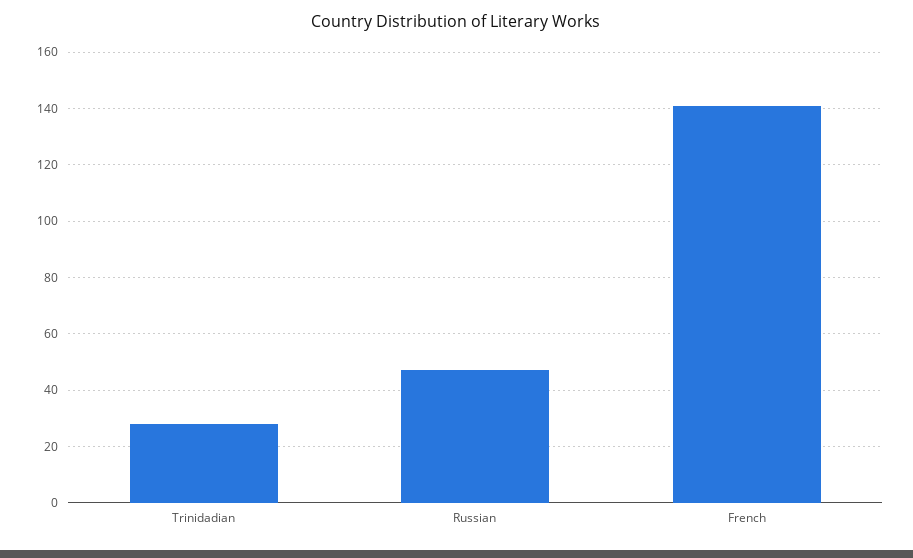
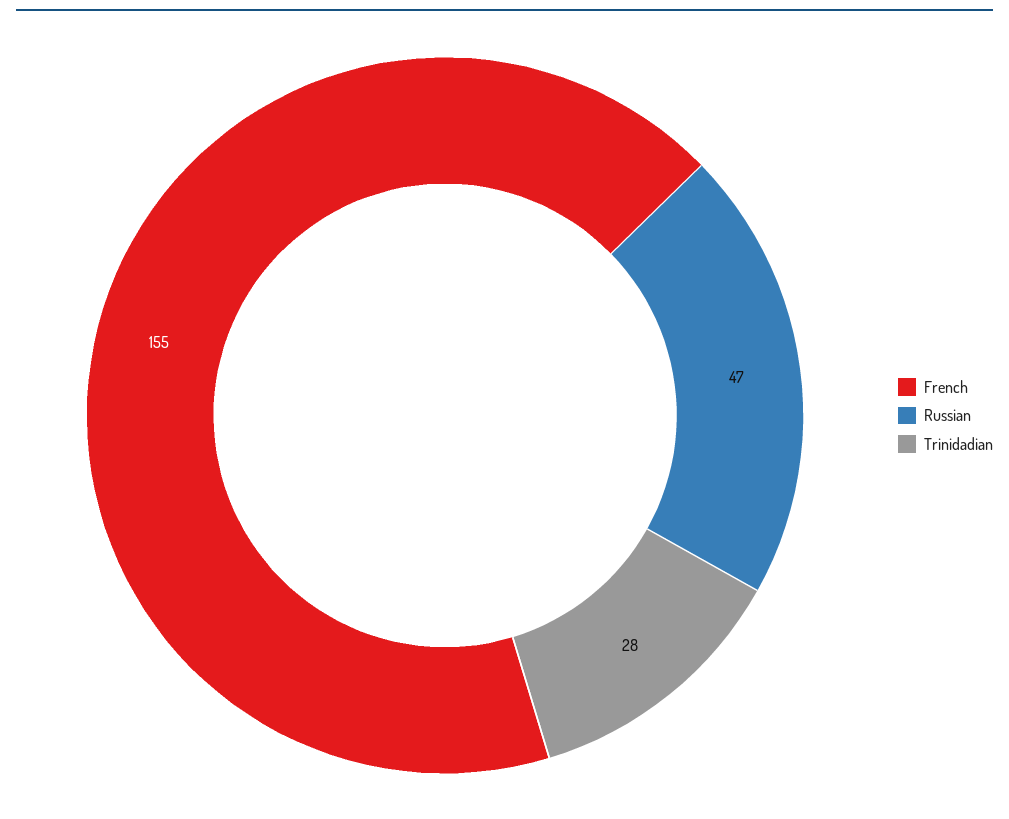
French: 140 -> 155

